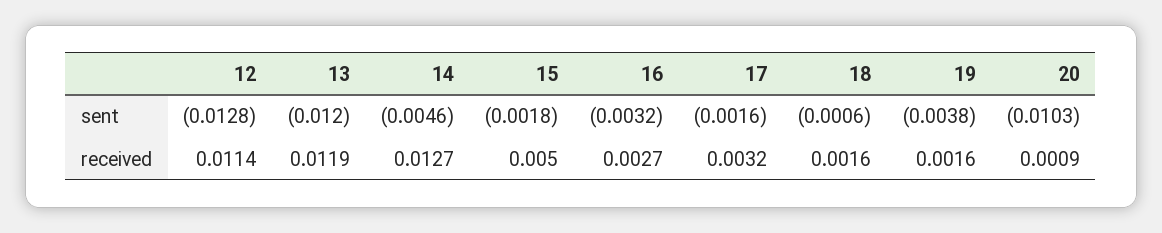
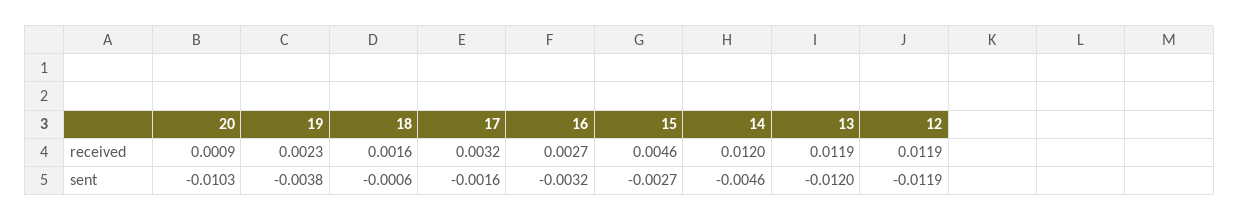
12, sent: -0.0128 -> -0.0119
15, sent: -0.0018 -> -0.0027
12, received: 0.0114 -> 0.0119
14, received: 0.0127 -> 0.012
15, received: 0.005 -> 0.0046
19, received: 0.0016 -> 0.0023

